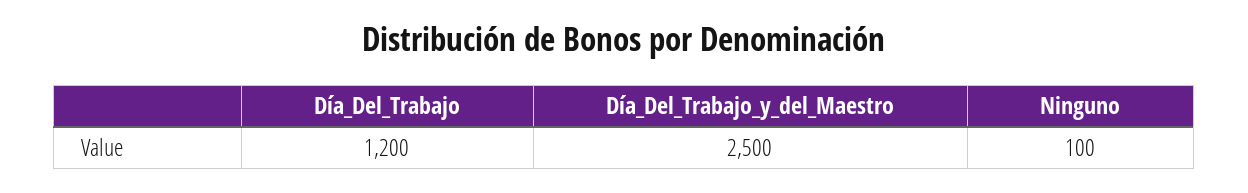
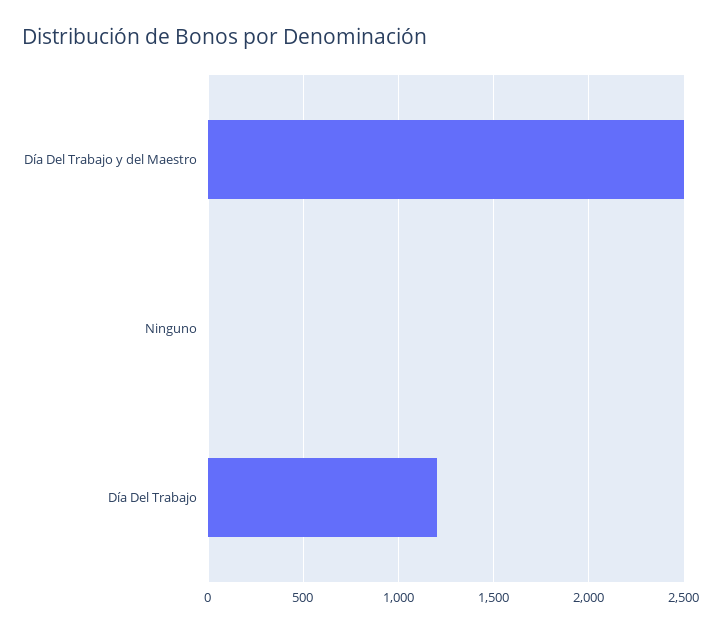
Ninguno: 100 -> 0

